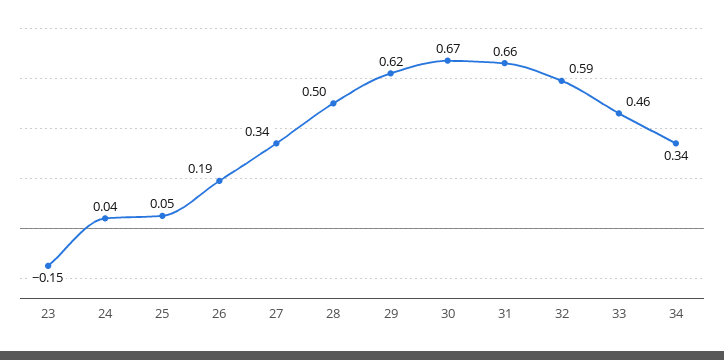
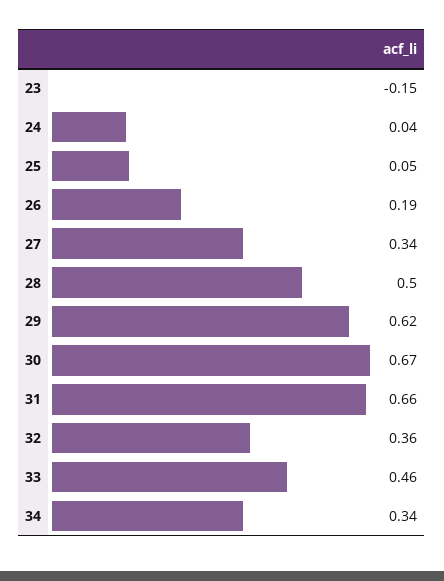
32: 0.59 -> 0.36

